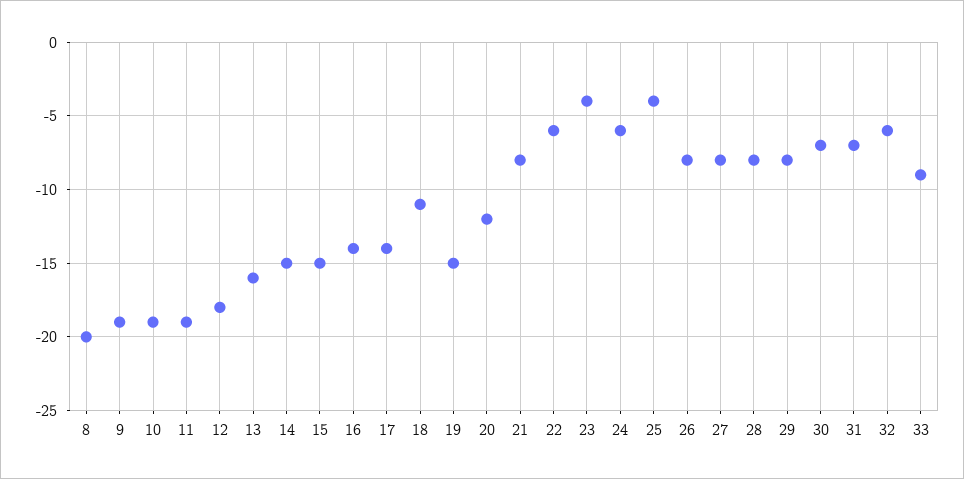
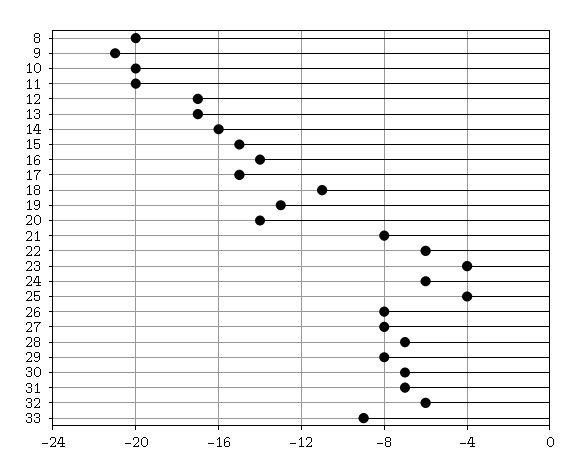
9: -19 -> -21
10: -19 -> -20
11: -19 -> -20
12: -18 -> -17
13: -16 -> -17
14: -15 -> -16
17: -14 -> -15
19: -15 -> -13
20: -12 -> -14
28: -8 -> -7

